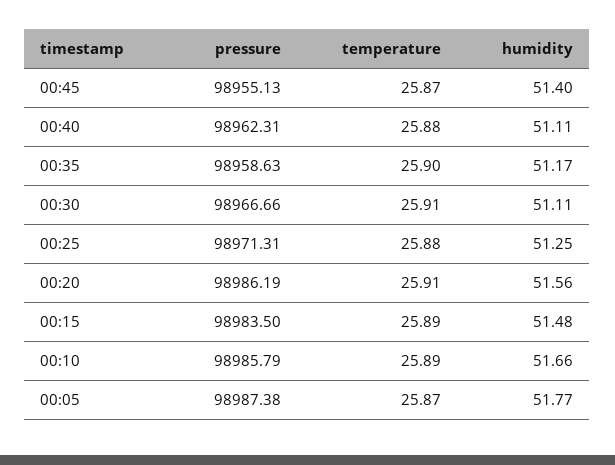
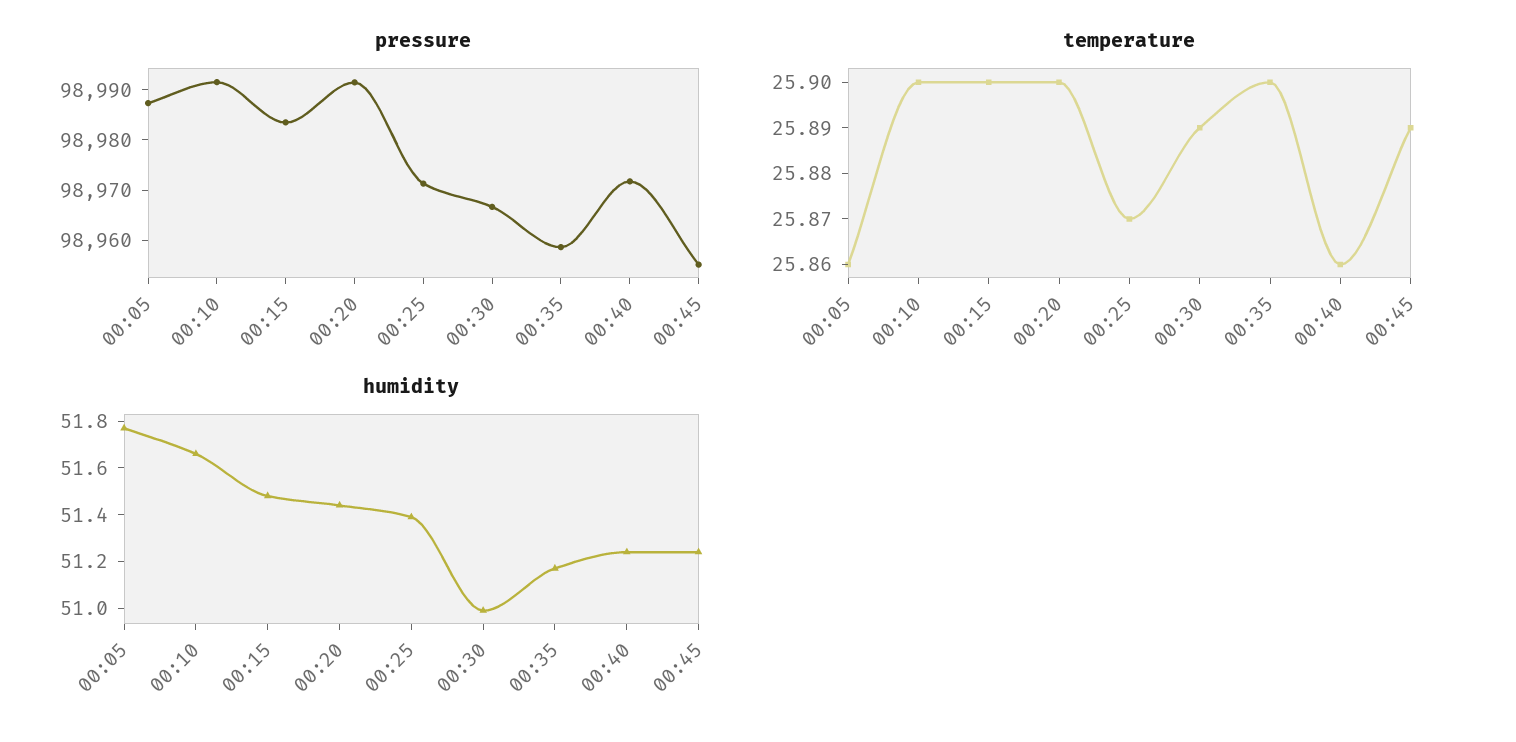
temperature, 00:45: 25.87 -> 25.89
humidity, 00:45: 51.4 -> 51.25
pressure, 00:40: 98962.31 -> 98972
temperature, 00:40: 25.88 -> 25.86
humidity, 00:40: 51.11 -> 51.25
temperature, 00:30: 25.91 -> 25.89
humidity, 00:30: 51.11 -> 51
temperature, 00:25: 25.88 -> 25.87
humidity, 00:25: 51.25 -> 51.4
pressure, 00:20: 98986.19 -> 98992
temperature, 00:20: 25.91 -> 25.9
humidity, 00:20: 51.56 -> 51.45
temperature, 00:15: 25.89 -> 25.9
pressure, 00:10: 98985.79 -> 98992
temperature, 00:10: 25.89 -> 25.9
temperature, 00:05: 25.87 -> 25.86

